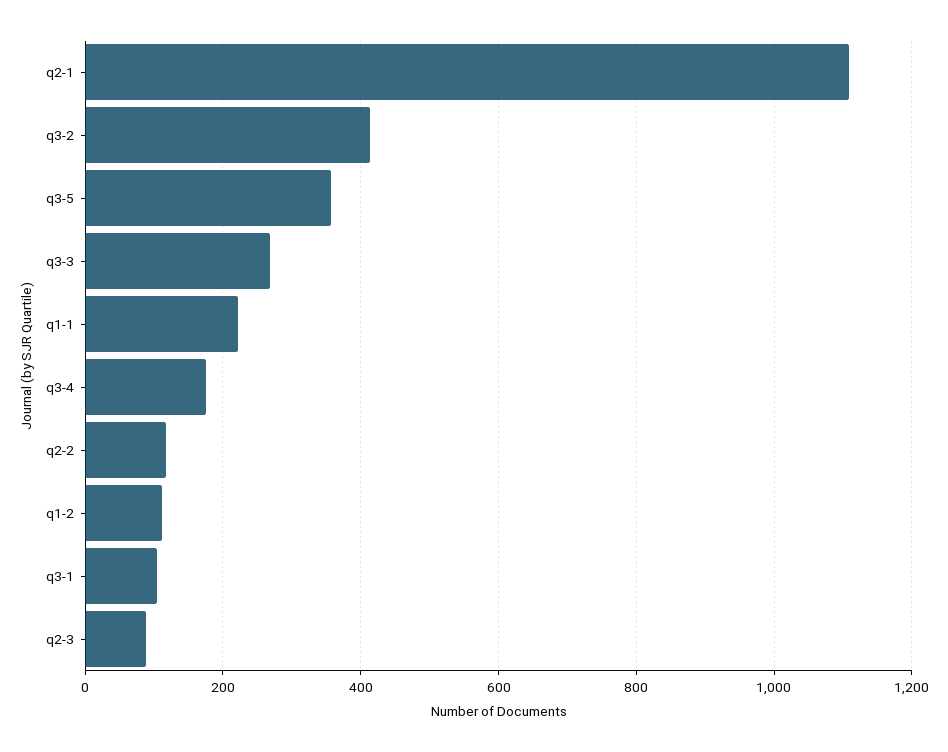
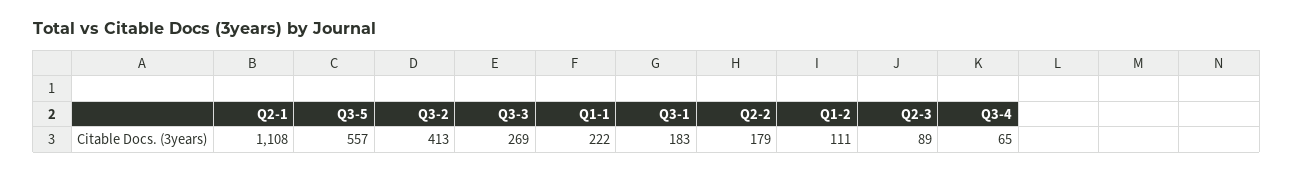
q3-5: 360 -> 557
q3-4: 180 -> 65
q2-2: 120 -> 179
q3-1: 100 -> 183

